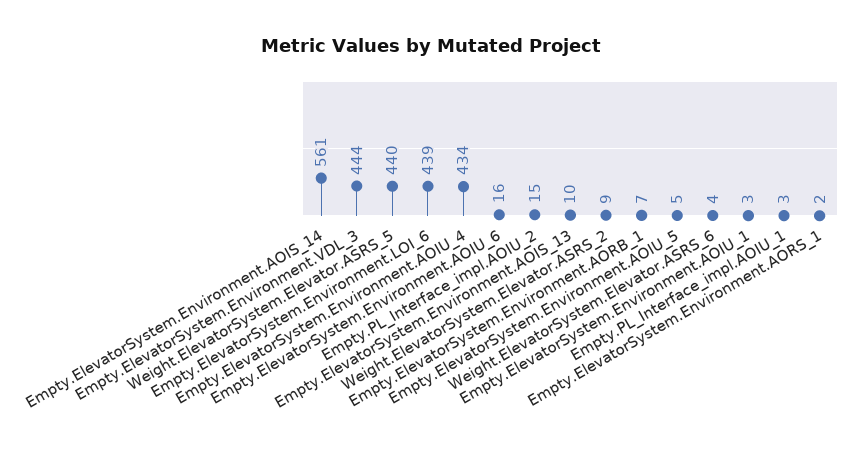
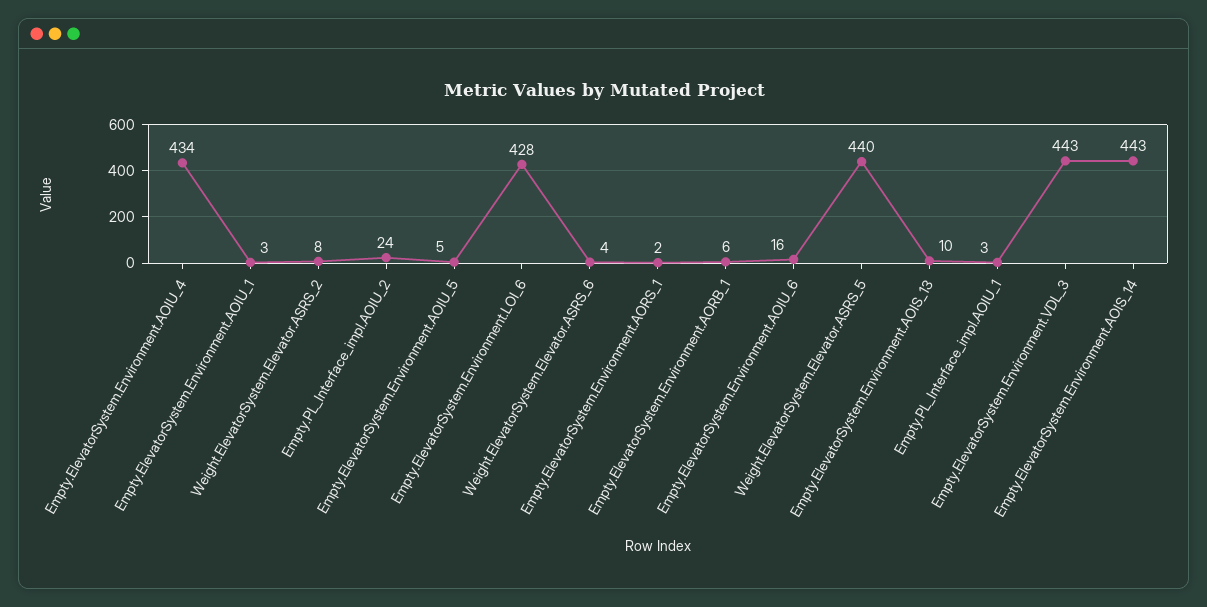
Empty.ElevatorSystem.Environment.AOIS_14: 561 -> 443
Empty.ElevatorSystem.Environment.VDL_3: 444 -> 443
Empty.ElevatorSystem.Environment.LOI_6: 439 -> 428
Empty.PL_Interface_impl.AOIU_2: 15 -> 24
Weight.ElevatorSystem.Elevator.ASRS_2: 9 -> 8
Empty.ElevatorSystem.Environment.AORB_1: 7 -> 6

